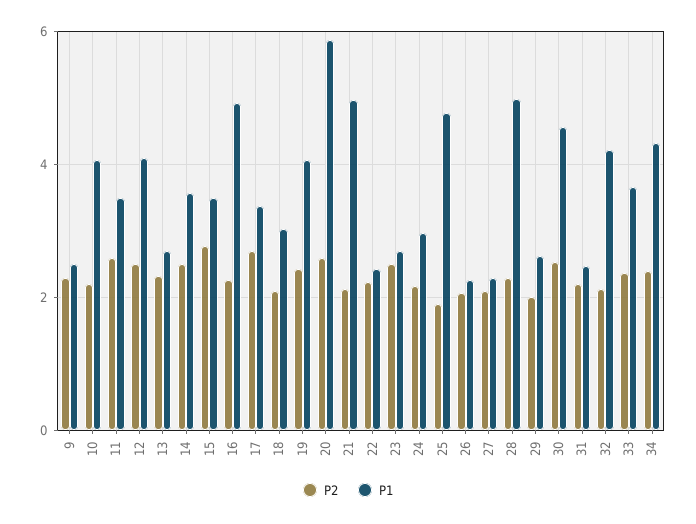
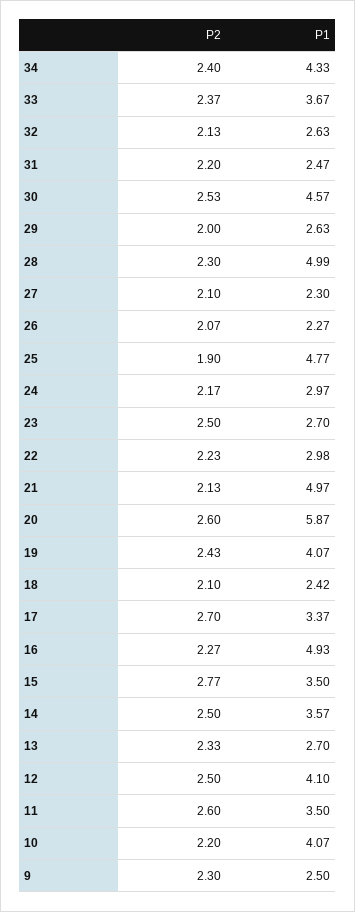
P1, 18: 3 -> 2.42
P1, 22: 2.4 -> 2.98
P1, 32: 4.2 -> 2.63

